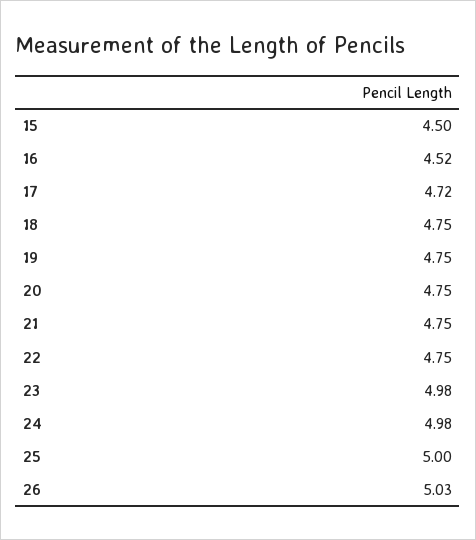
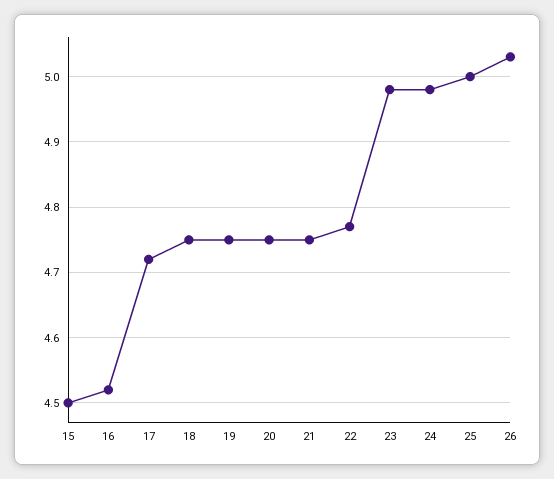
22: 4.75 -> 4.77

